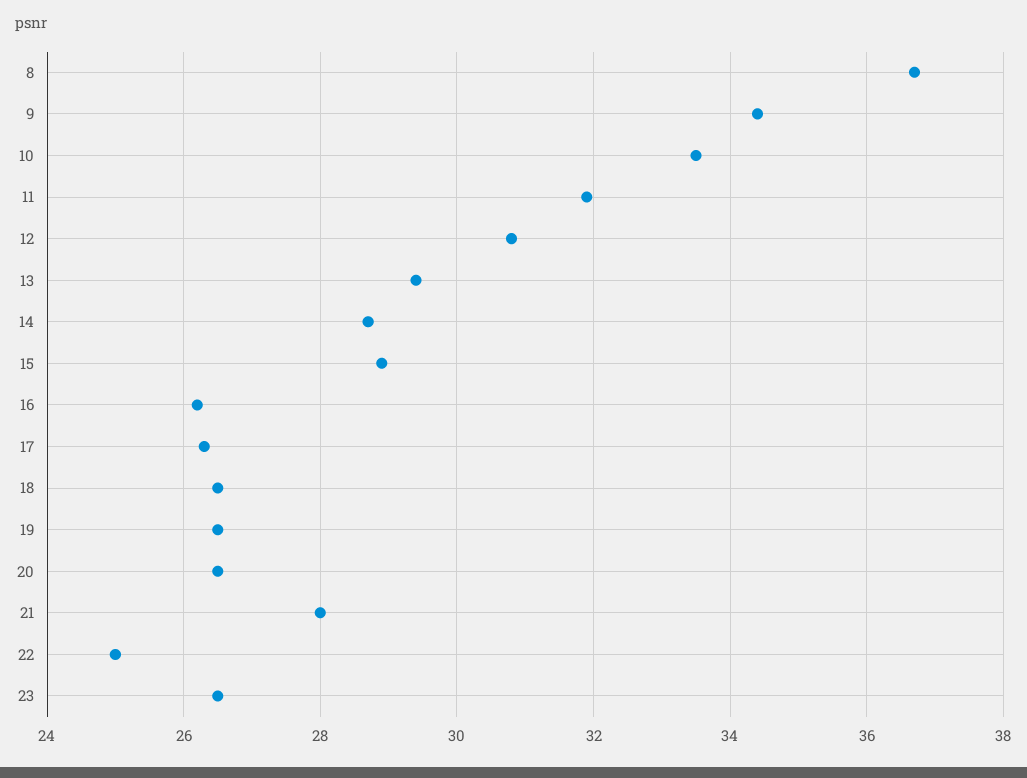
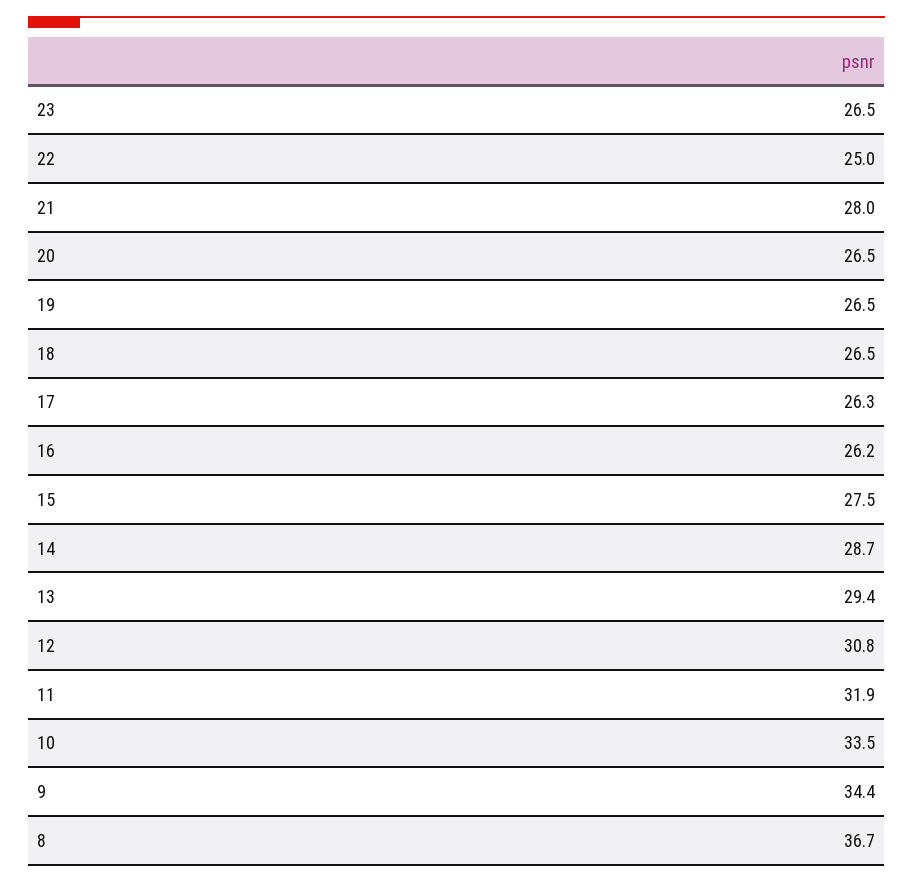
15: 29 -> 27.5

